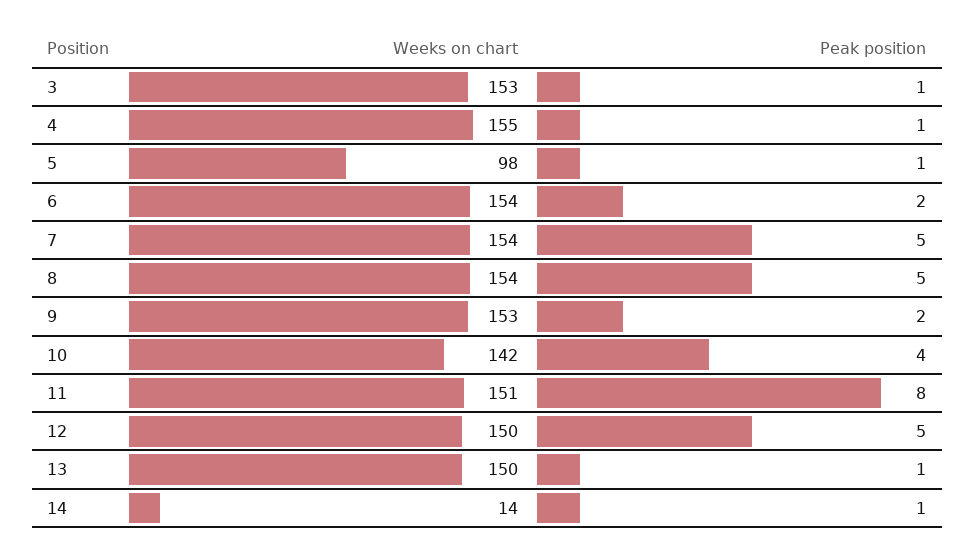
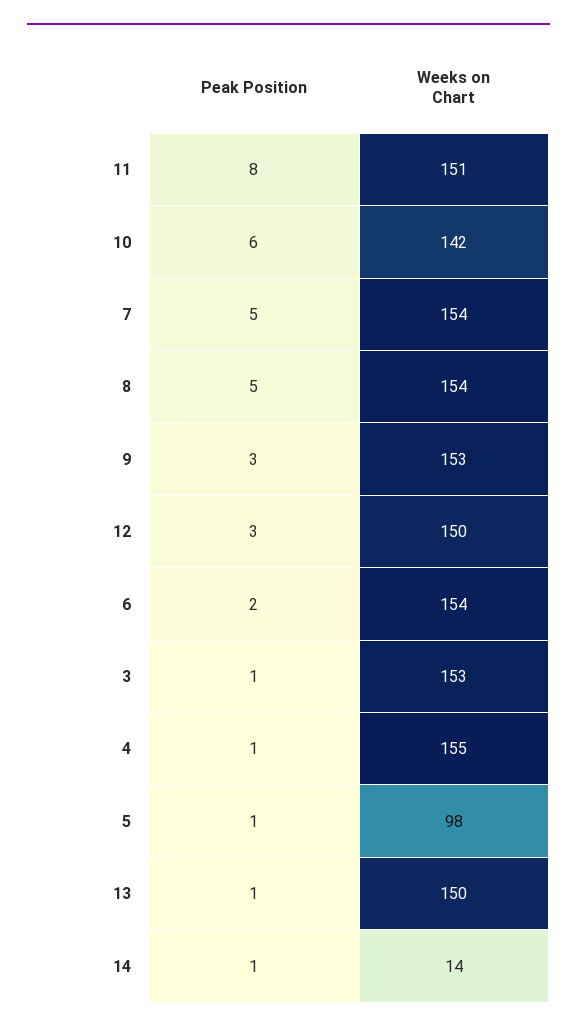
Peak position, 9: 2 -> 3
Peak position, 10: 4 -> 6
Peak position, 12: 5 -> 3

